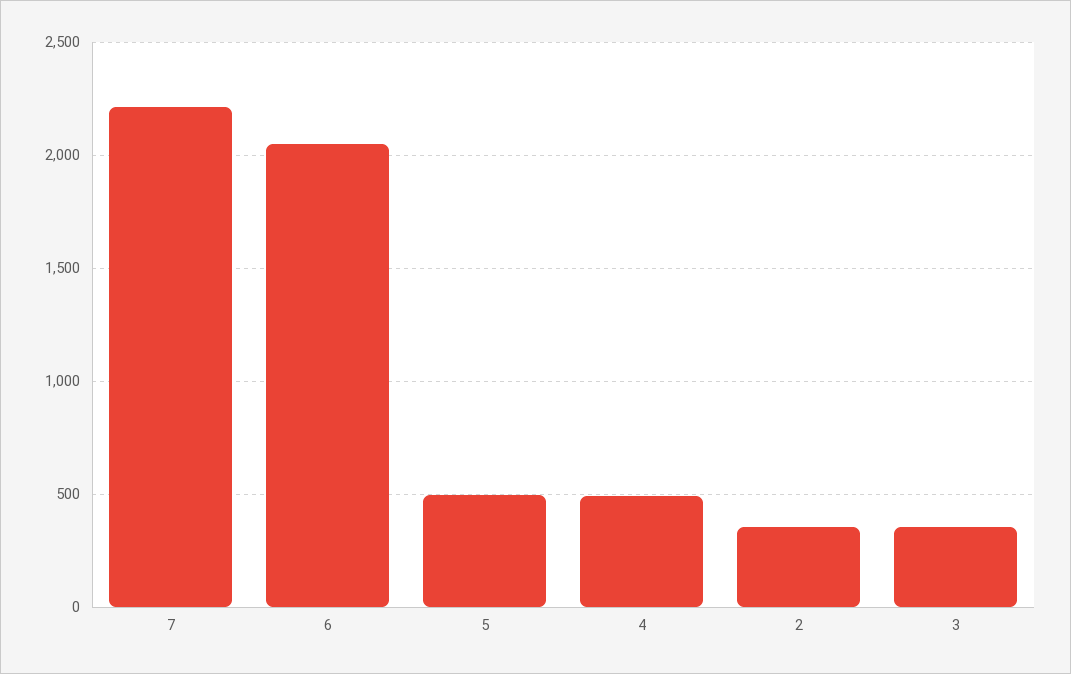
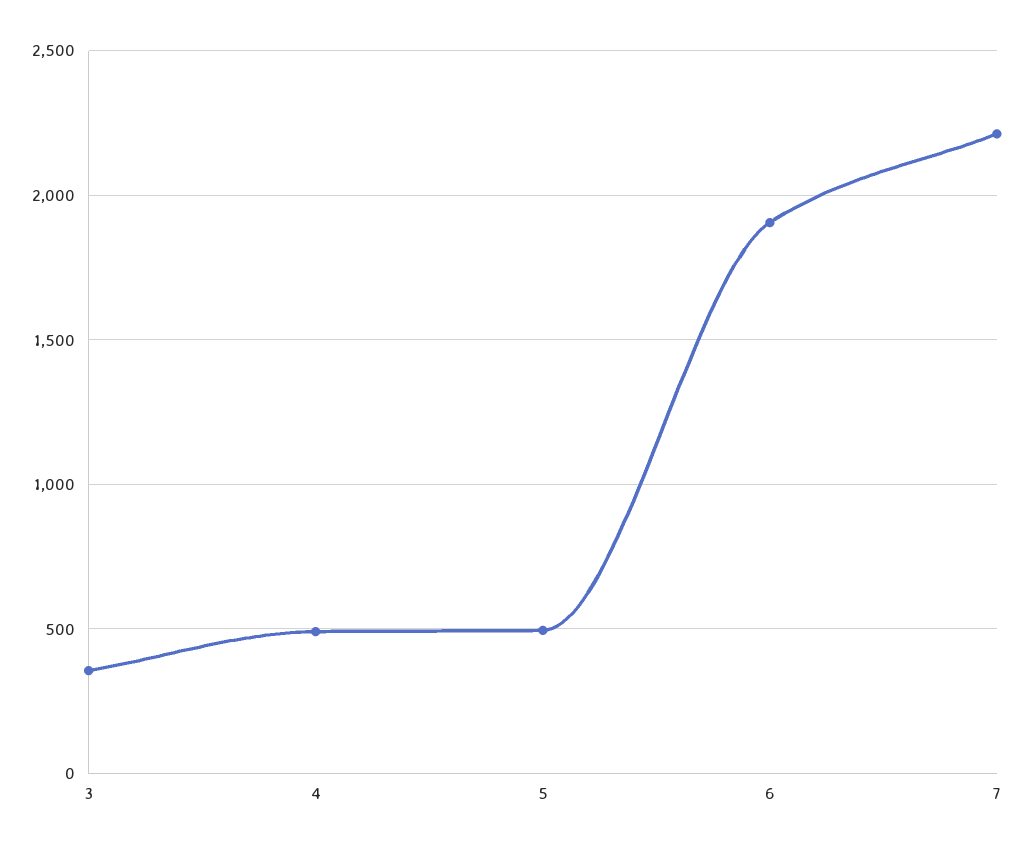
6: 2050 -> 1900
2: 350 -> none

